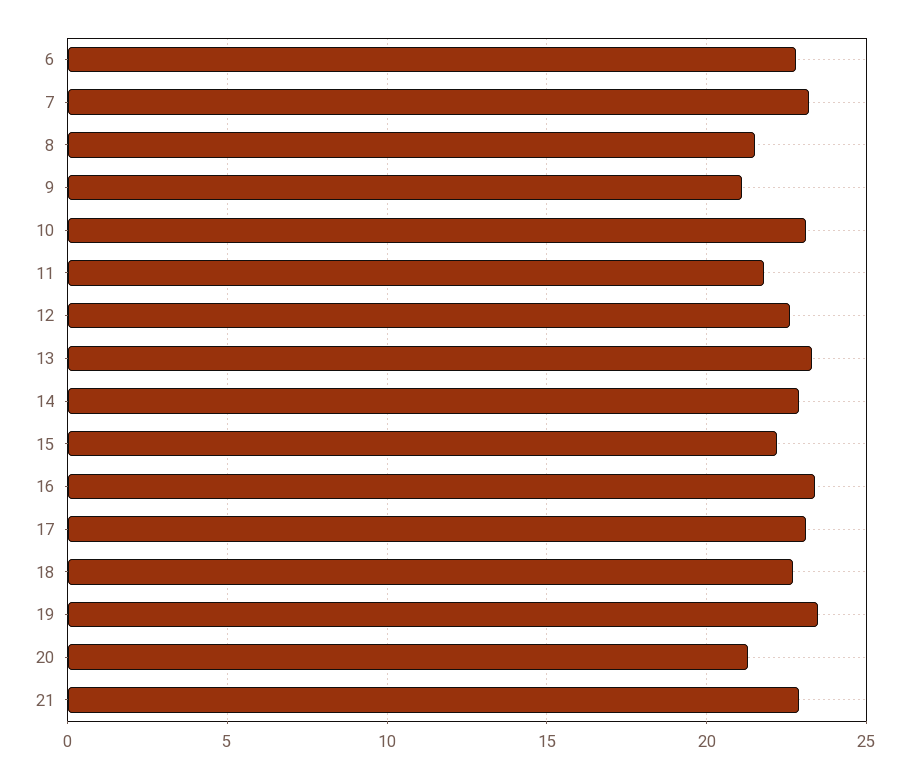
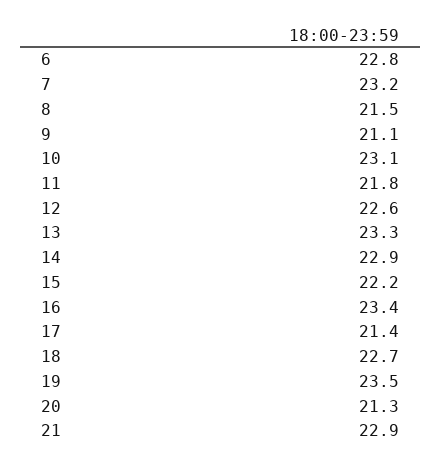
17: 23 -> 21.4

